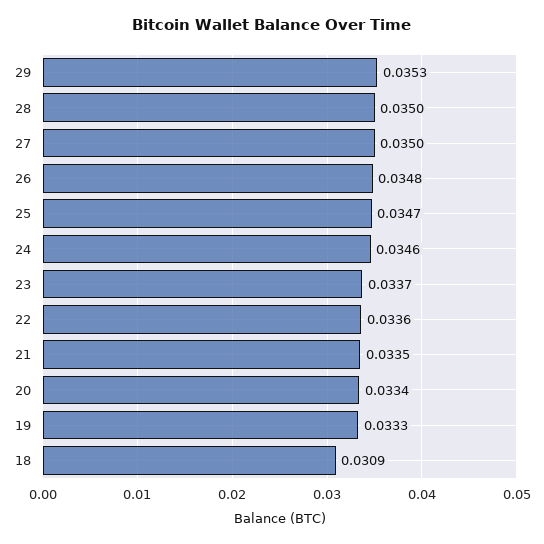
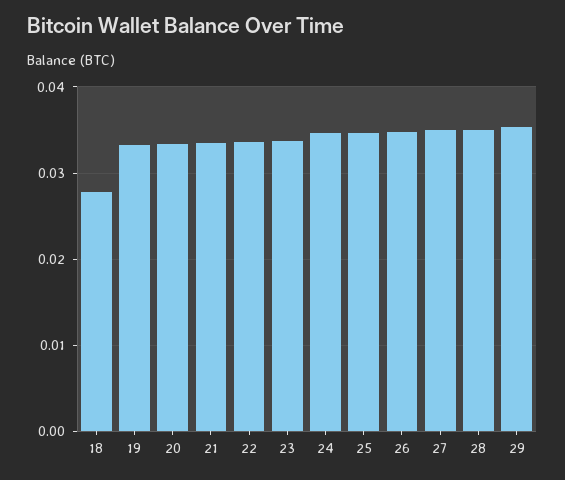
18: 0.0309 -> 0.028

